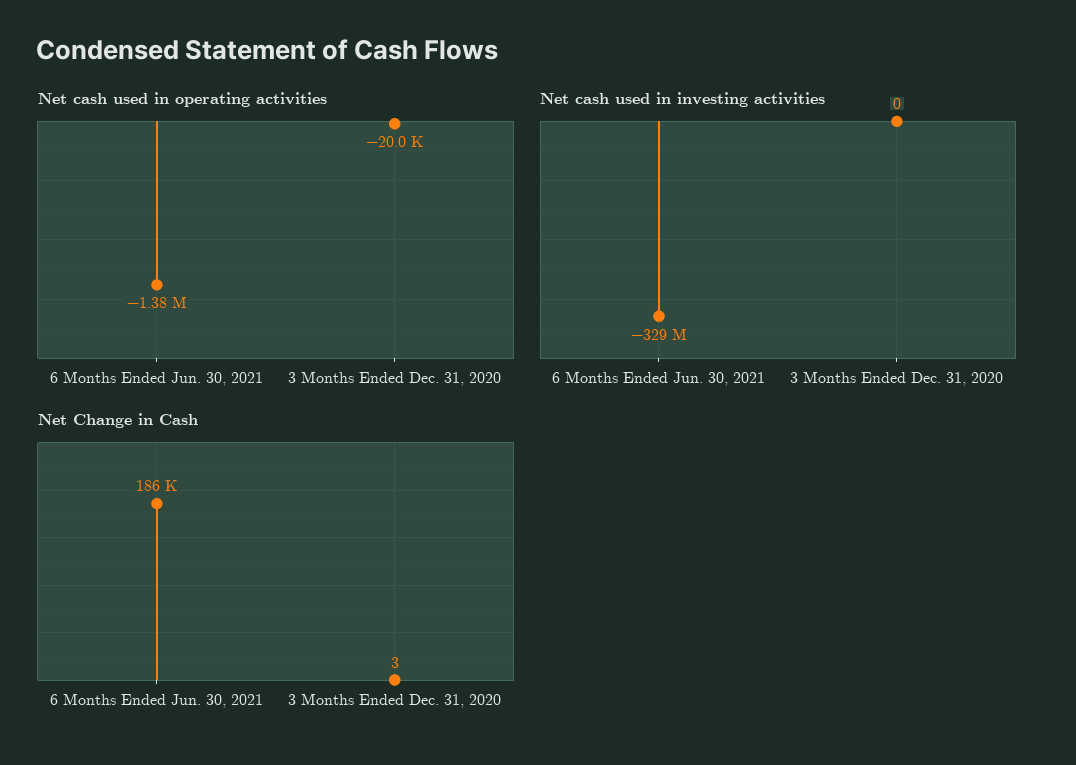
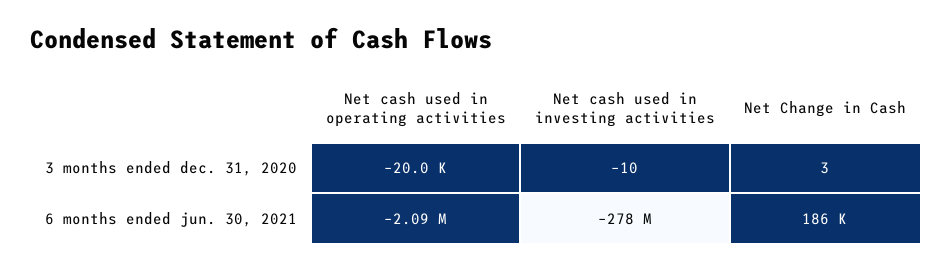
Net cash used in operating activities, 6 Months Ended Jun. 30, 2021: -1380000 -> -2090000
Net cash used in investing activities, 6 Months Ended Jun. 30, 2021: -329000000 -> -278000000
Net cash used in investing activities, 3 Months Ended Dec. 31, 2020: 0 -> -10

